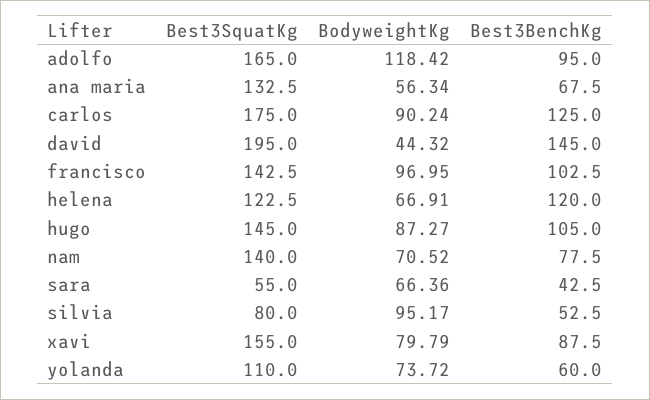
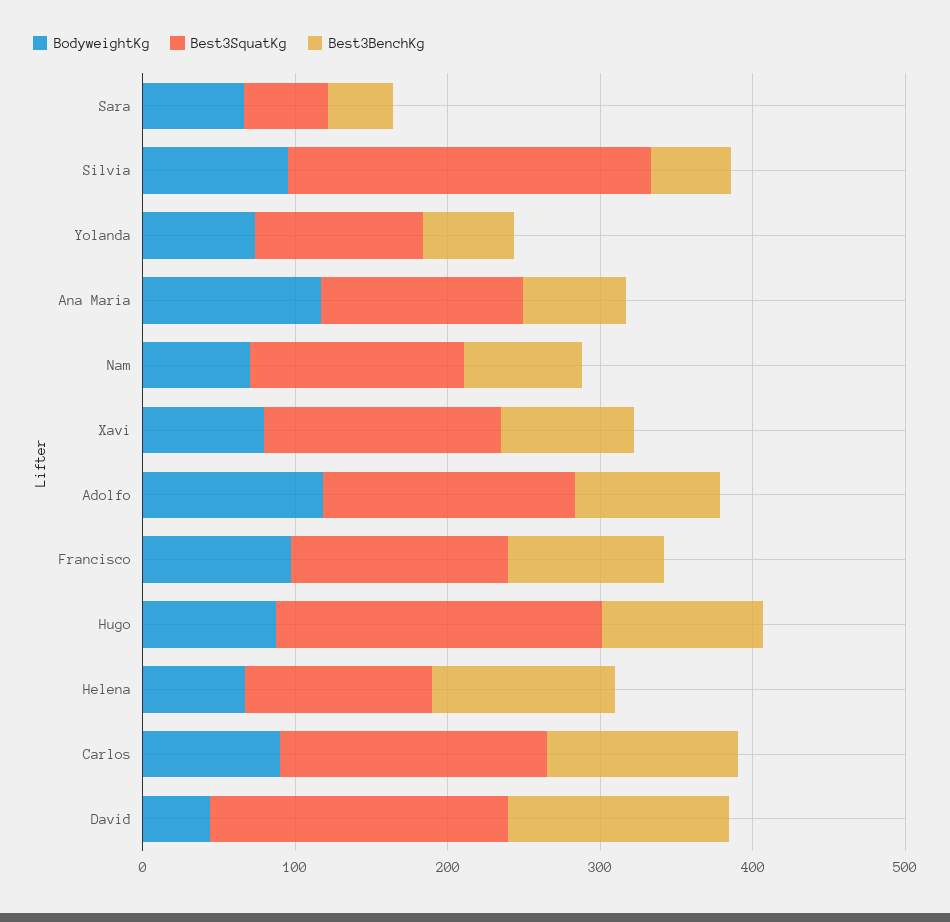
BodyweightKg, ana maria: 56.34 -> 120
Best3SquatKg, hugo: 145 -> 220
Best3SquatKg, silvia: 80 -> 240

